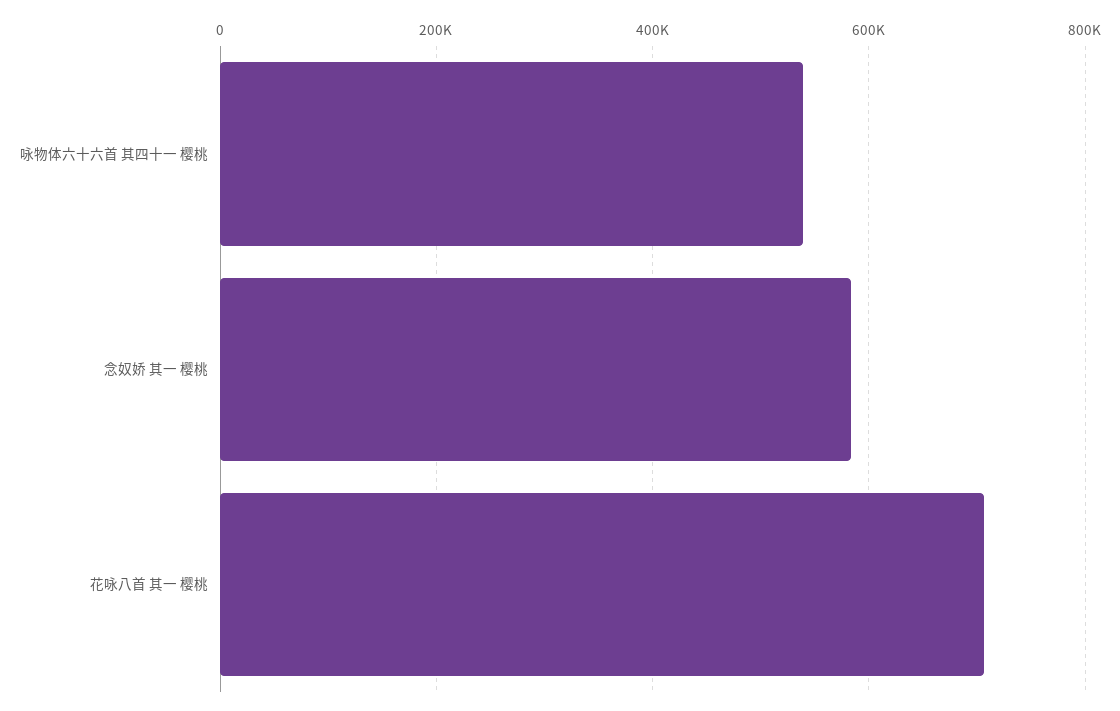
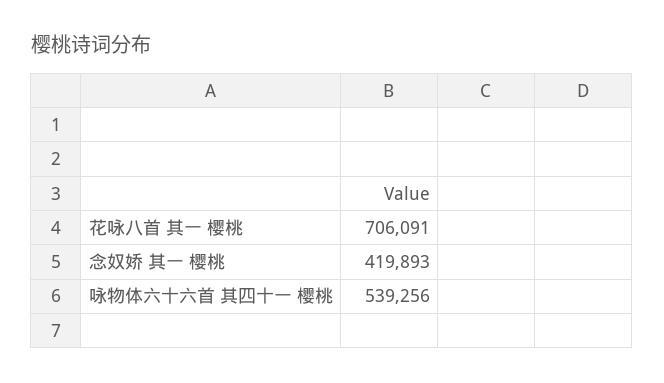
念奴娇 其一 樱桃: 580000 -> 419893

